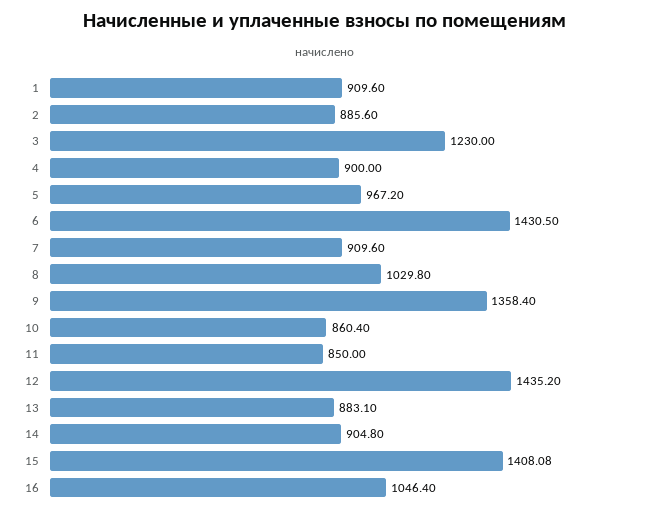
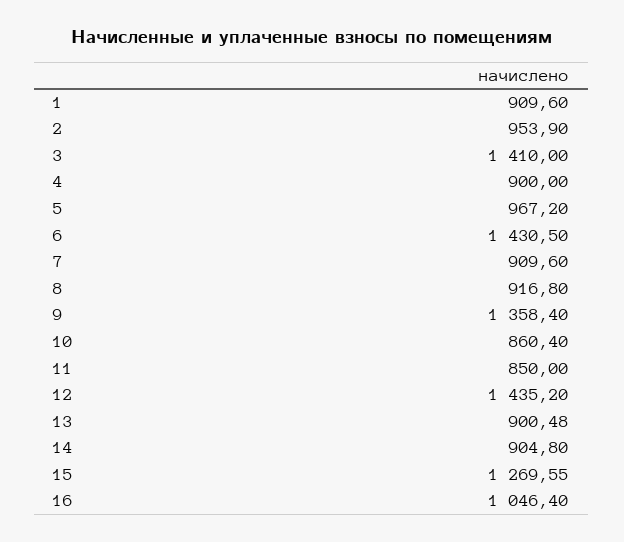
2: 885.6 -> 953.9
3: 1230 -> 1410
8: 1029.8 -> 916.8
13: 883.1 -> 900.48
15: 1408.08 -> 1269.55

